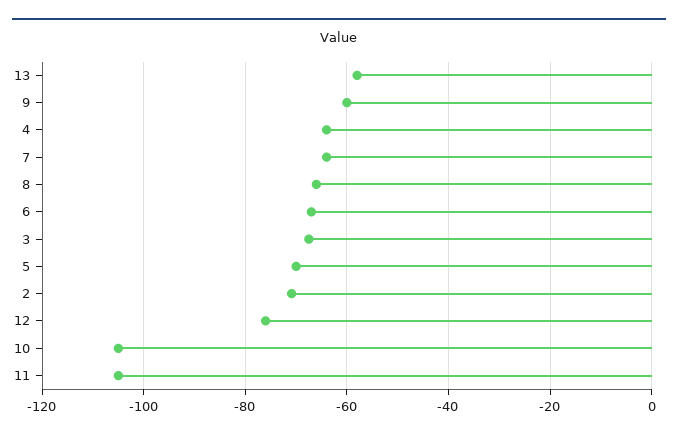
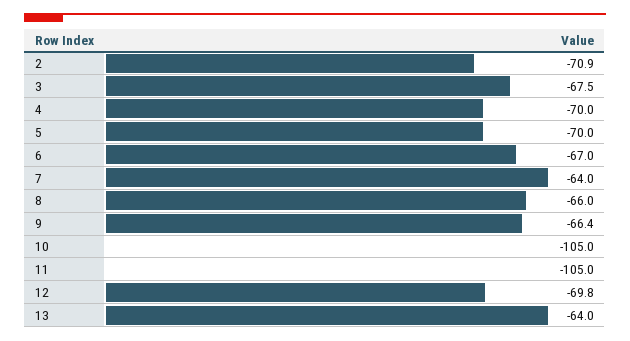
13: -58 -> -64
9: -60 -> -66.4
4: -64 -> -70
12: -76 -> -69.8

